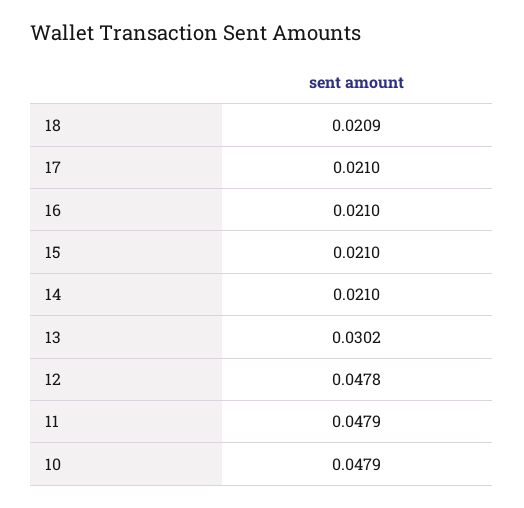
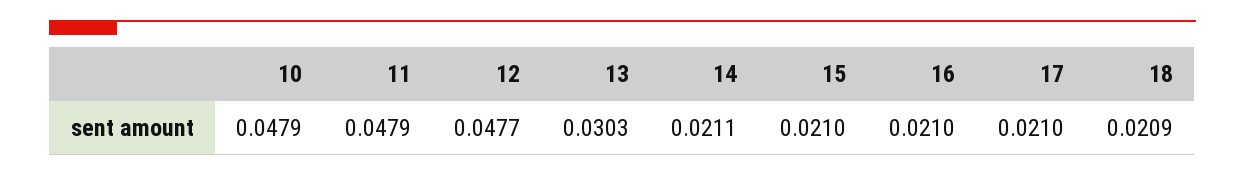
14: 0.021 -> 0.0211
13: 0.0302 -> 0.0303
12: 0.0478 -> 0.0477

